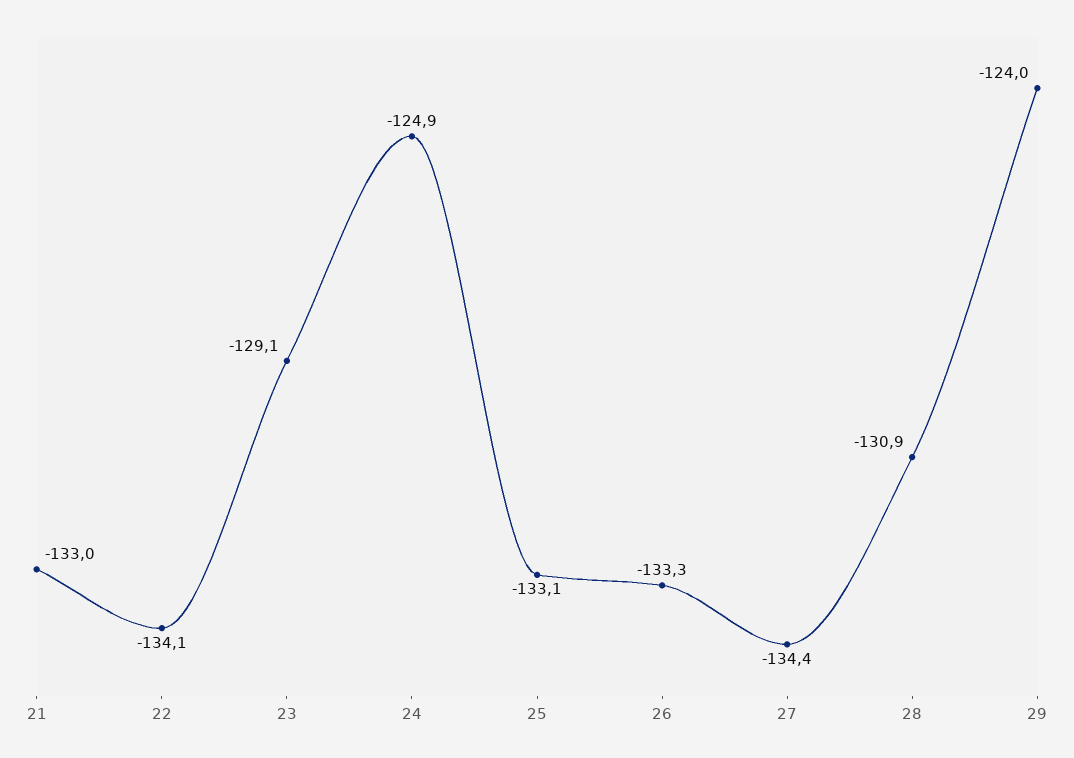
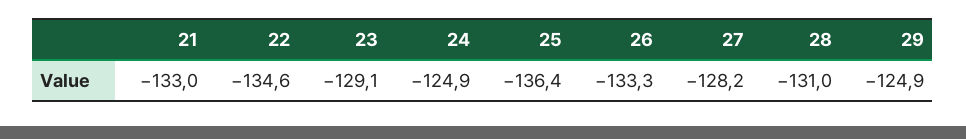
22: -134.1 -> -134.6
25: -133.1 -> -136.4
27: -134.4 -> -128.2
28: -130.9 -> -131
29: -124 -> -124.9

